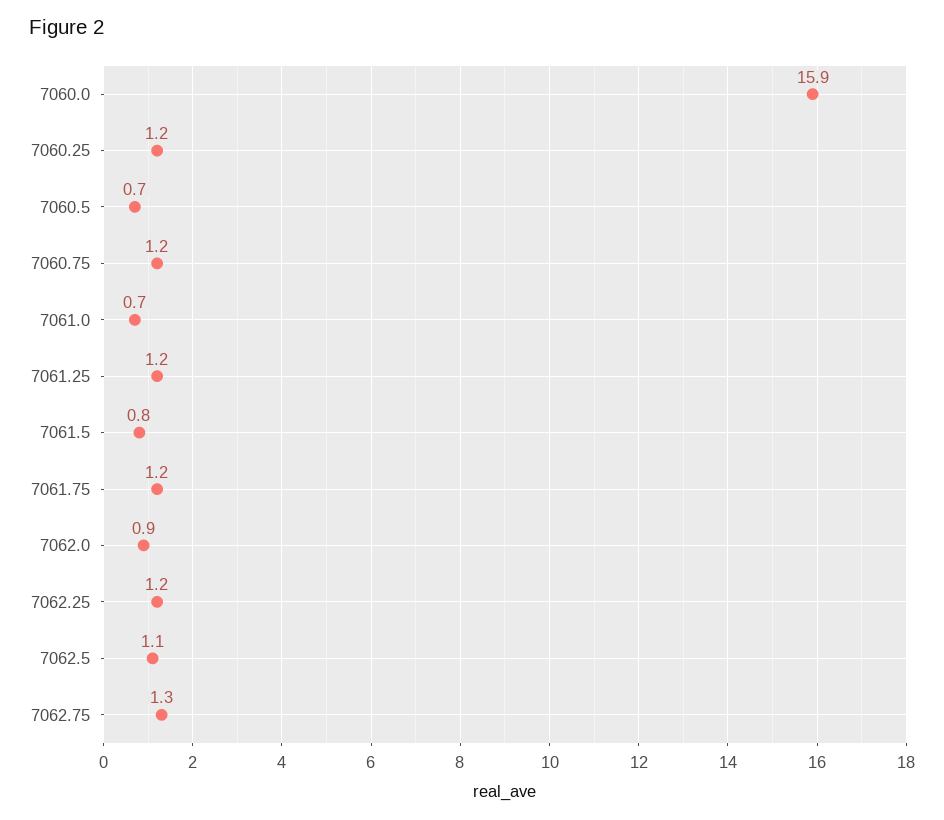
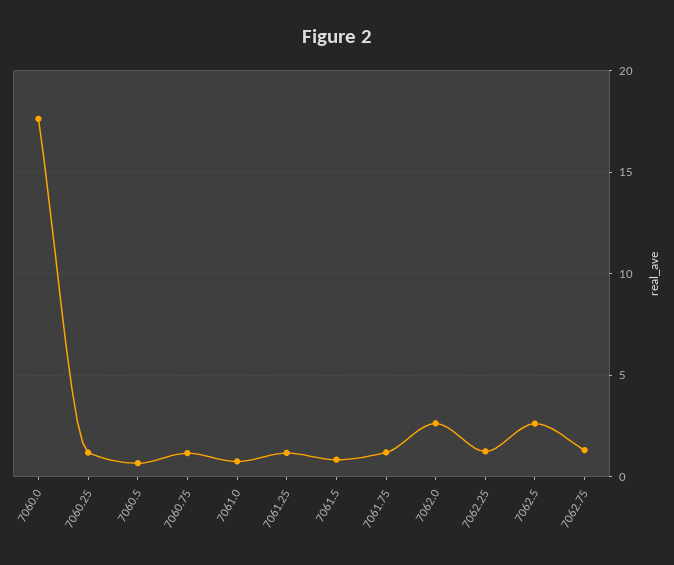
7060.0: 15.9 -> 17.5
7062.0: 0.9 -> 2.5
7062.5: 1.1 -> 2.5

